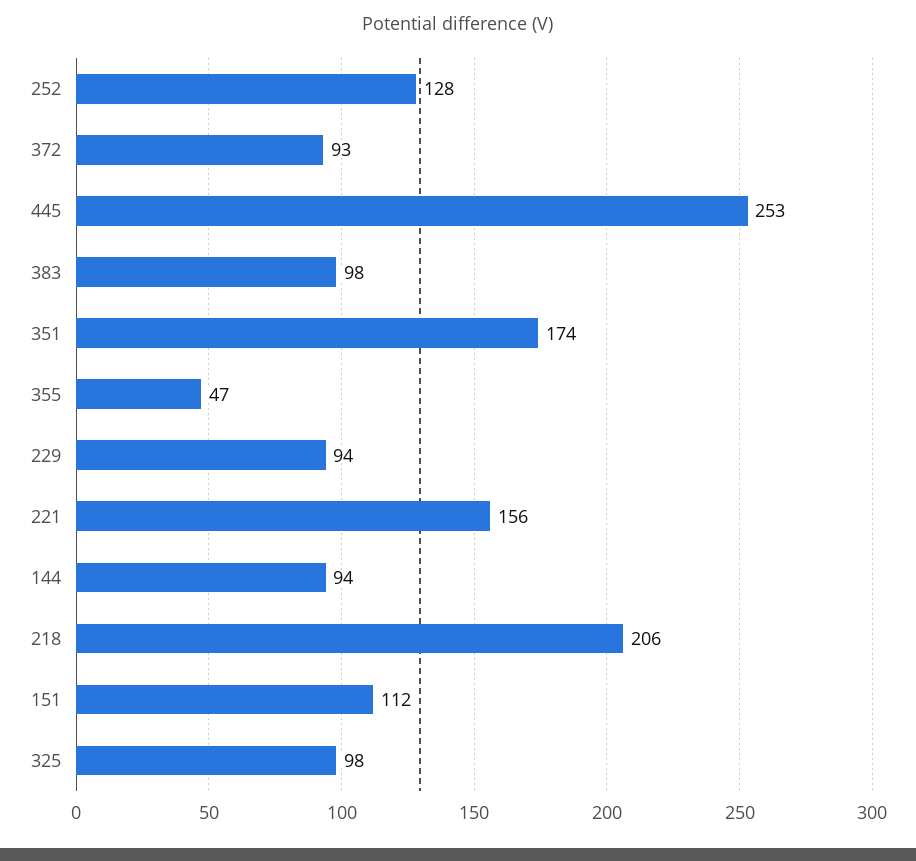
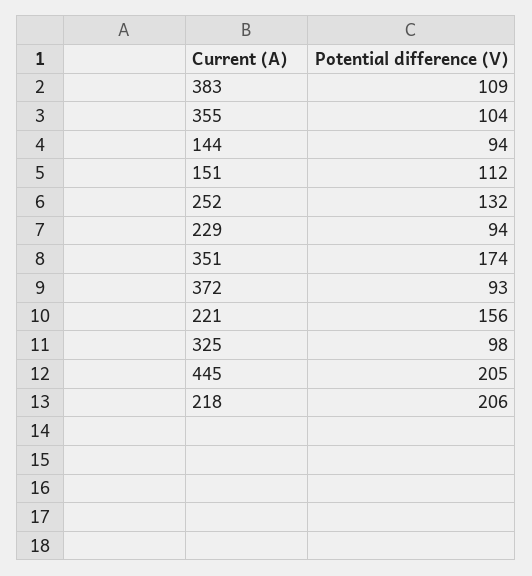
252: 128 -> 132
445: 253 -> 205
383: 98 -> 109
355: 47 -> 104

